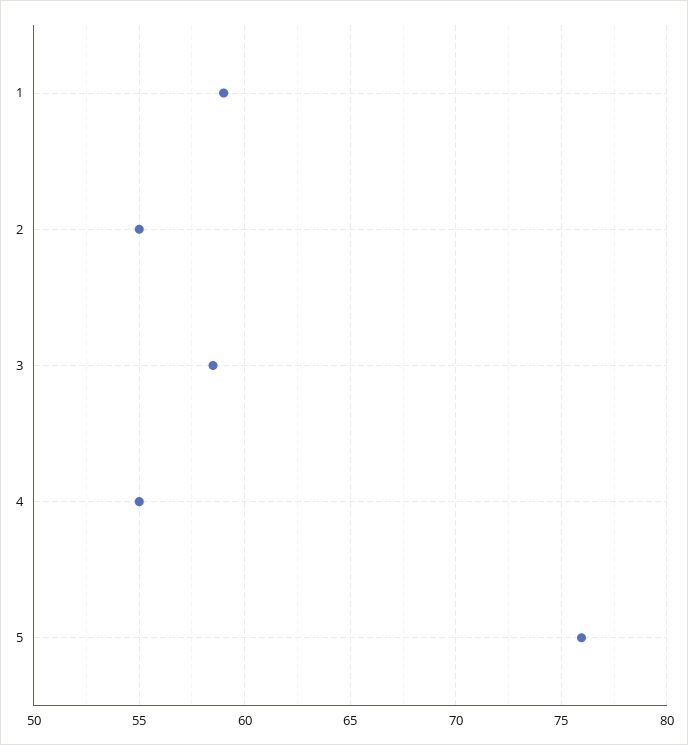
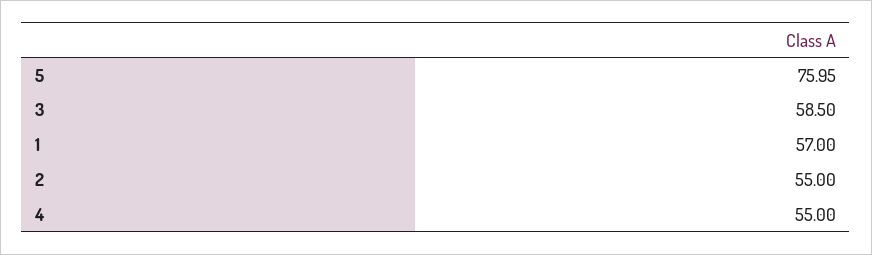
1: 59 -> 57

